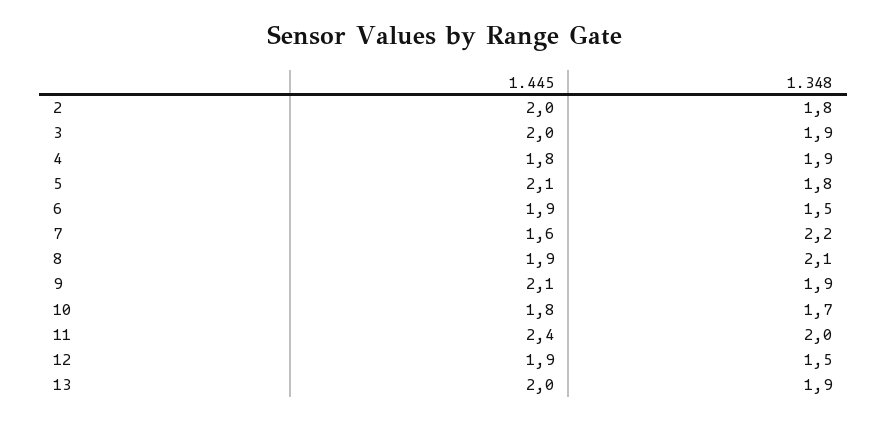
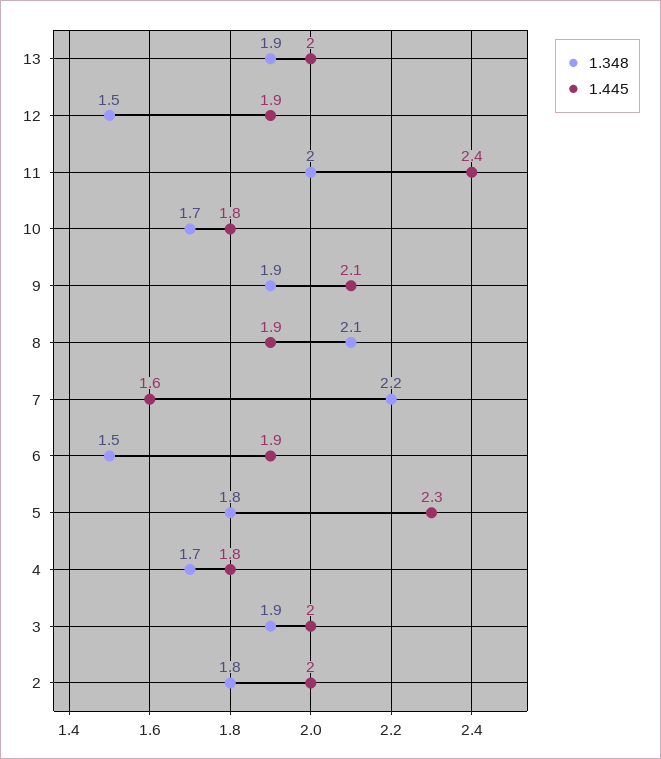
1.348, 4: 1.9 -> 1.7
1.445, 5: 2.1 -> 2.3

